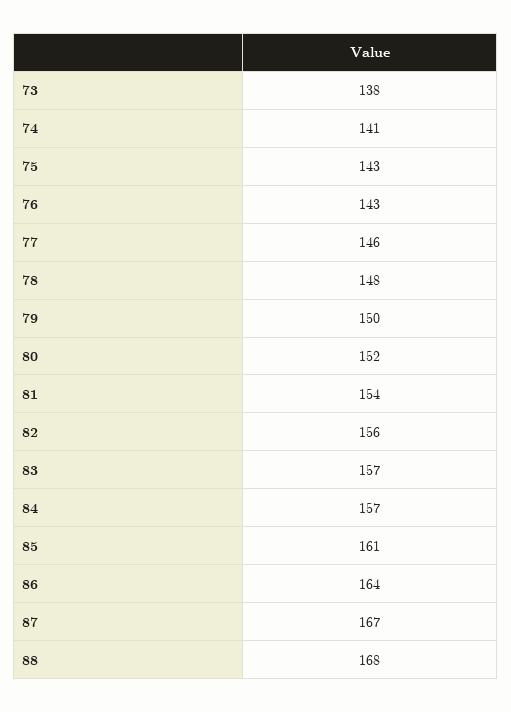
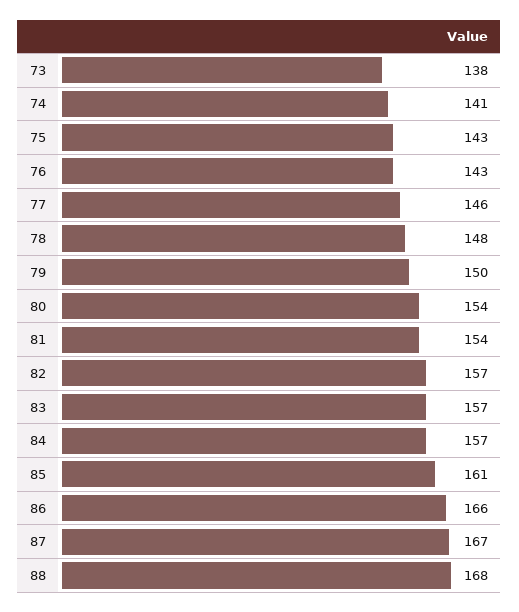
80: 152 -> 154
82: 156 -> 157
86: 164 -> 166

